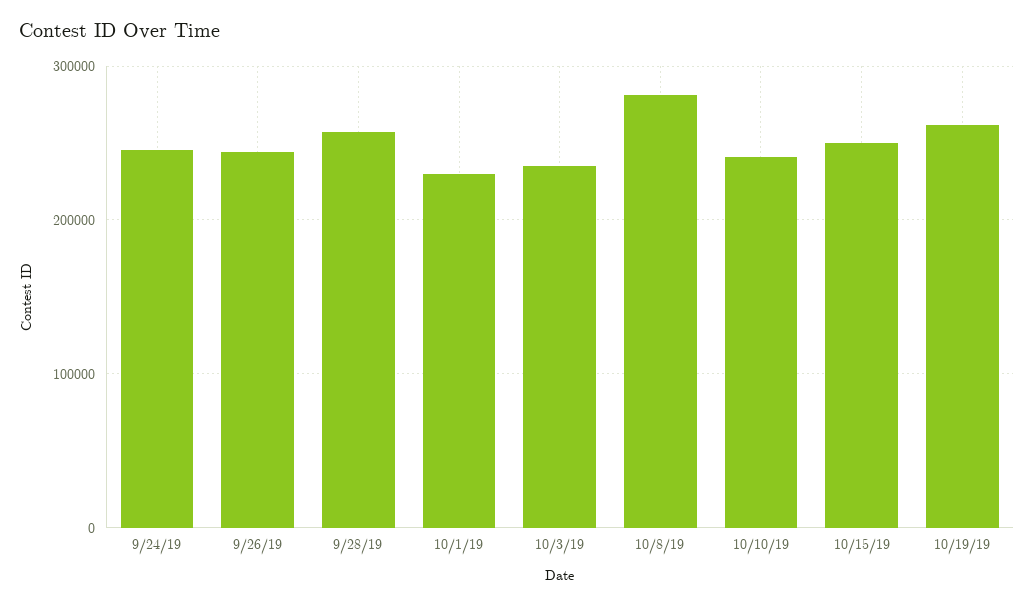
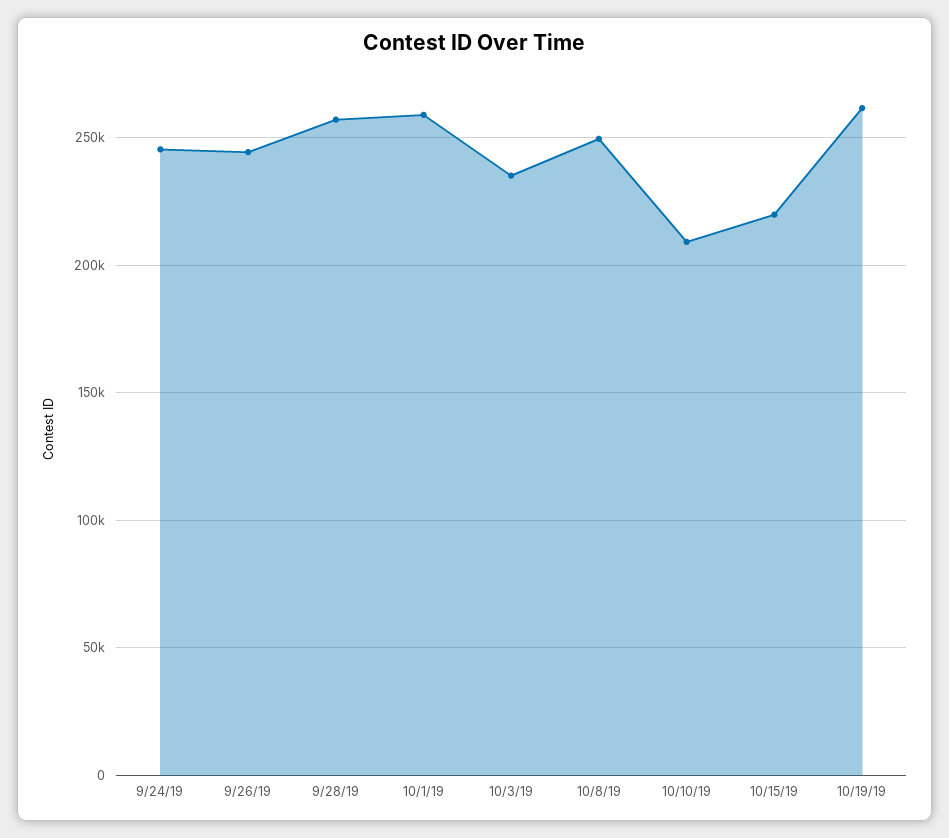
10/1/19: 230000 -> 260000
10/8/19: 280000 -> 250000
10/10/19: 240000 -> 210000
10/15/19: 250000 -> 220000

